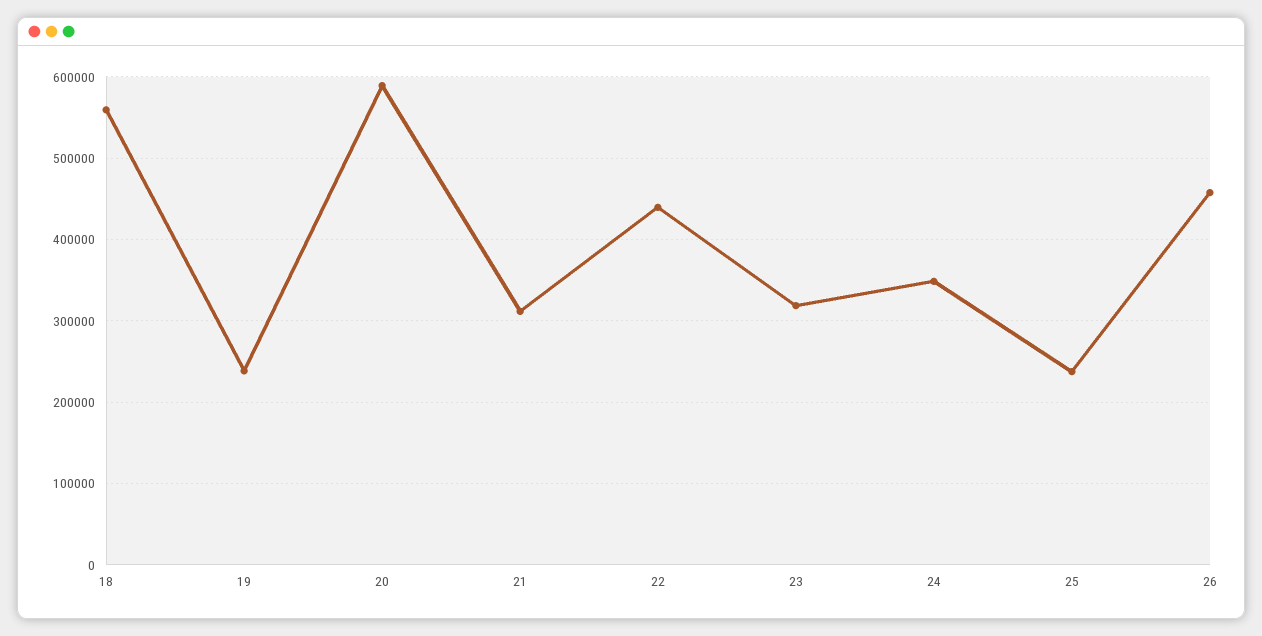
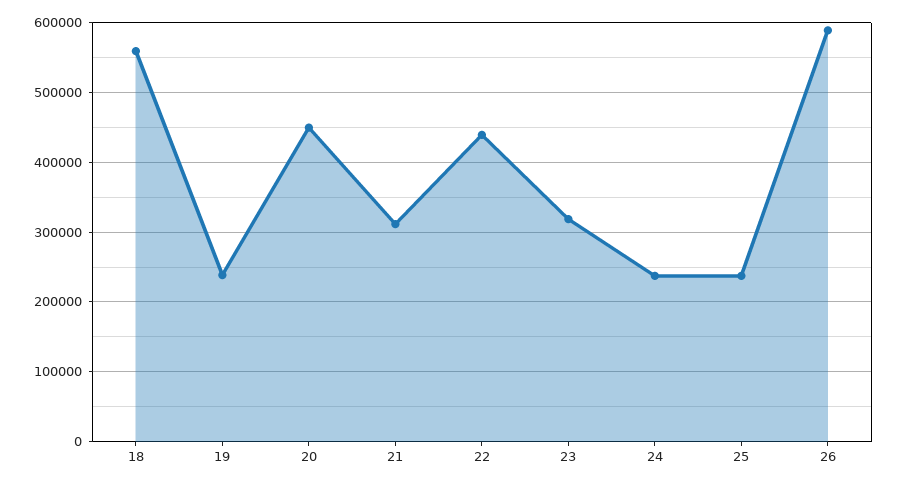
20: 590000 -> 450000
24: 350000 -> 240000
26: 460000 -> 590000

